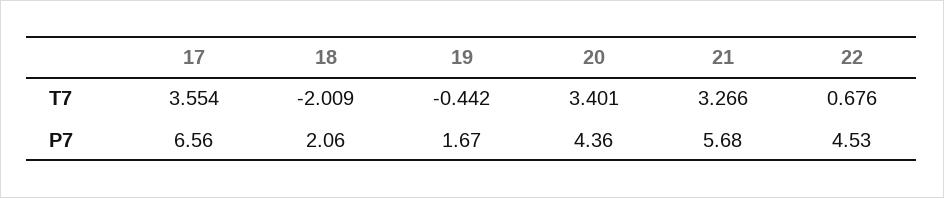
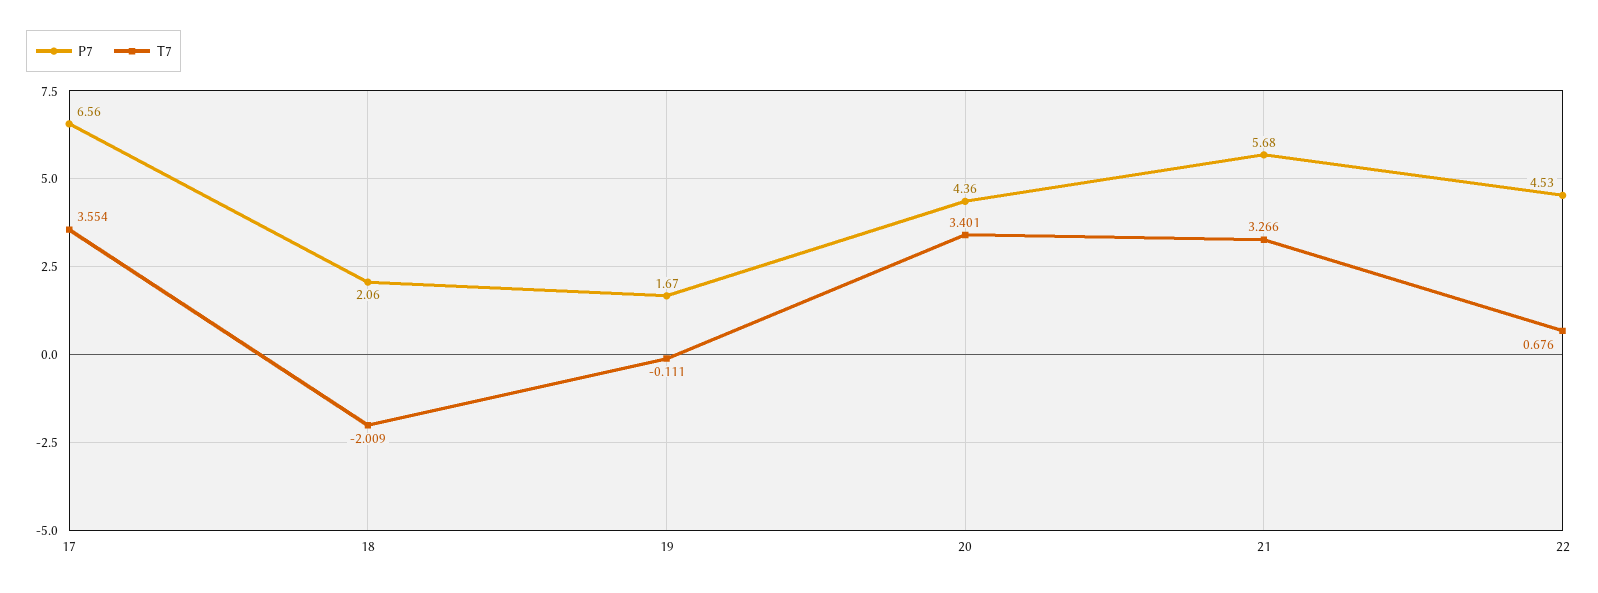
T7, 19: -0.442 -> -0.111

